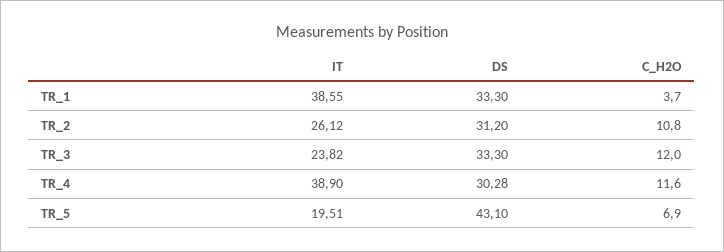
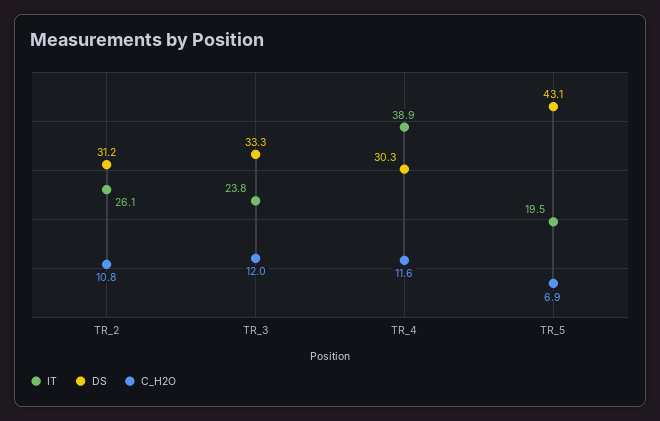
IT, TR_1: 38.55 -> none
DS, TR_1: 33.3 -> none
C_H2O, TR_1: 3.7 -> none

